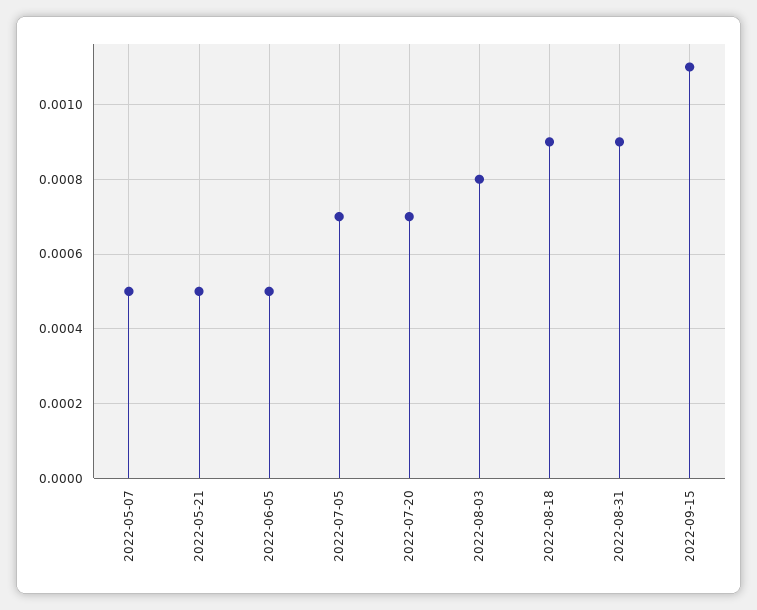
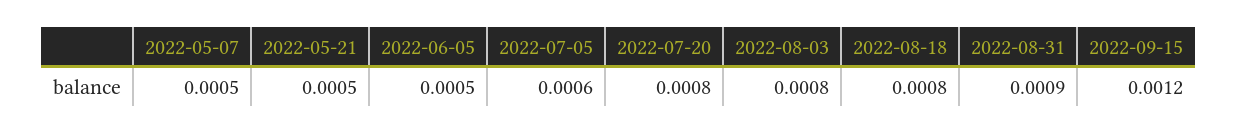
2022-07-05: 0.0007 -> 0.0006
2022-07-20: 0.0007 -> 0.0008
2022-08-18: 0.0009 -> 0.0008
2022-09-15: 0.0011 -> 0.0012

